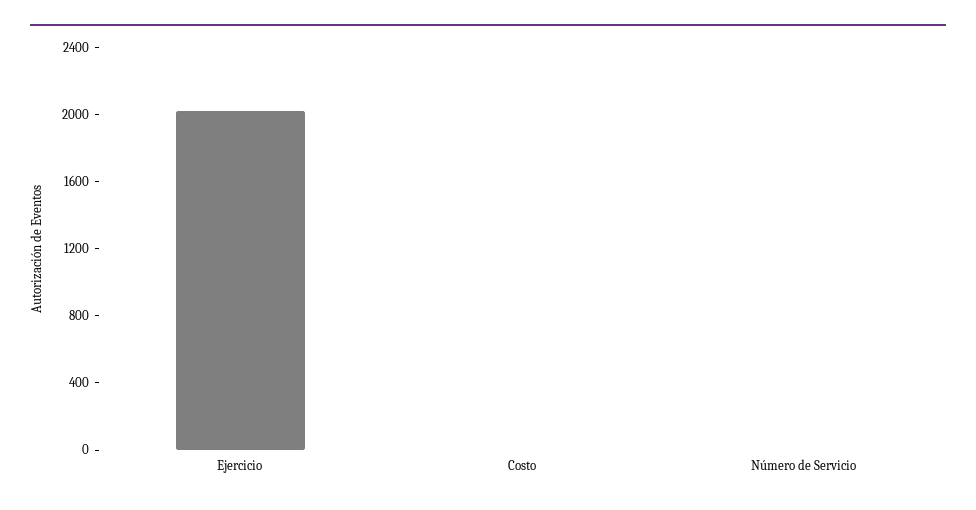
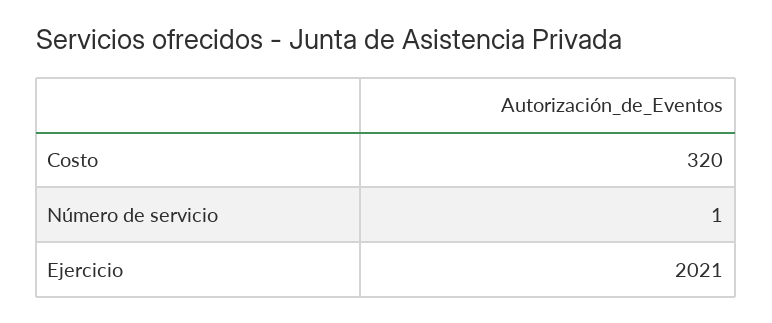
Costo: 0 -> 320

